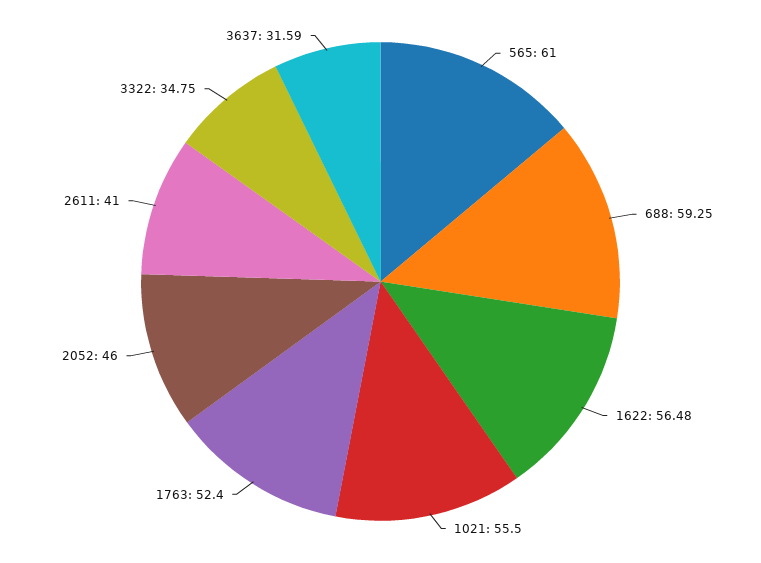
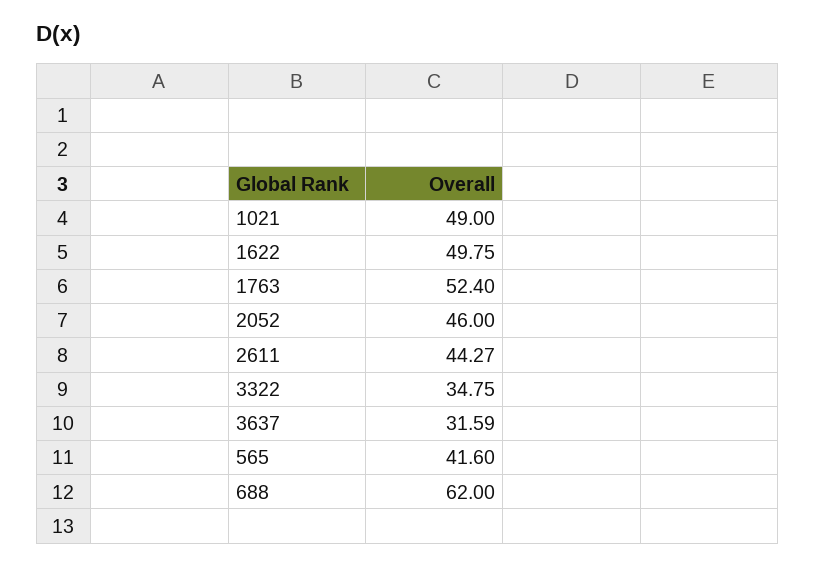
565: 61 -> 41.6
688: 59.25 -> 62
1622: 56.48 -> 49.75
1021: 55.5 -> 49
2611: 41 -> 44.27

